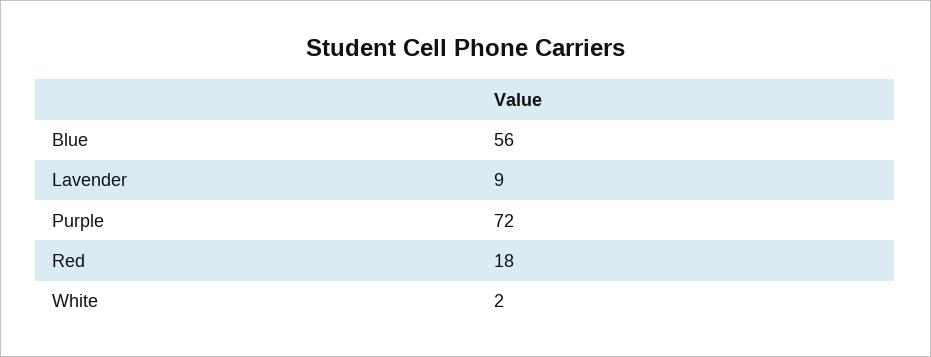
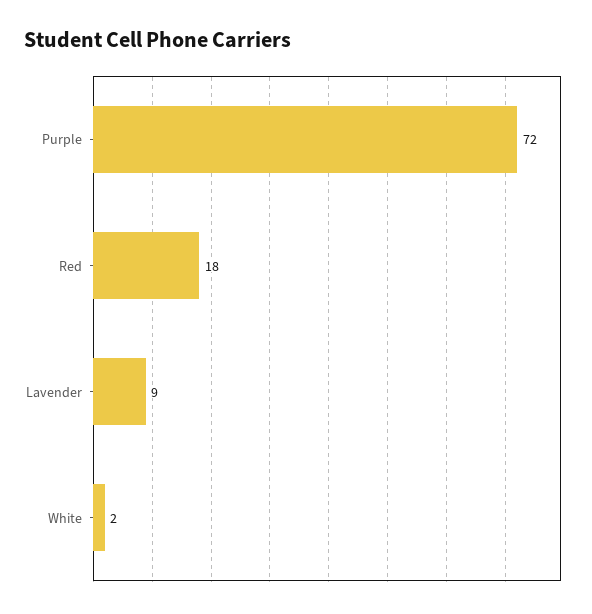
Blue: 56 -> none

